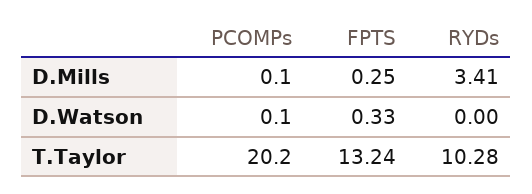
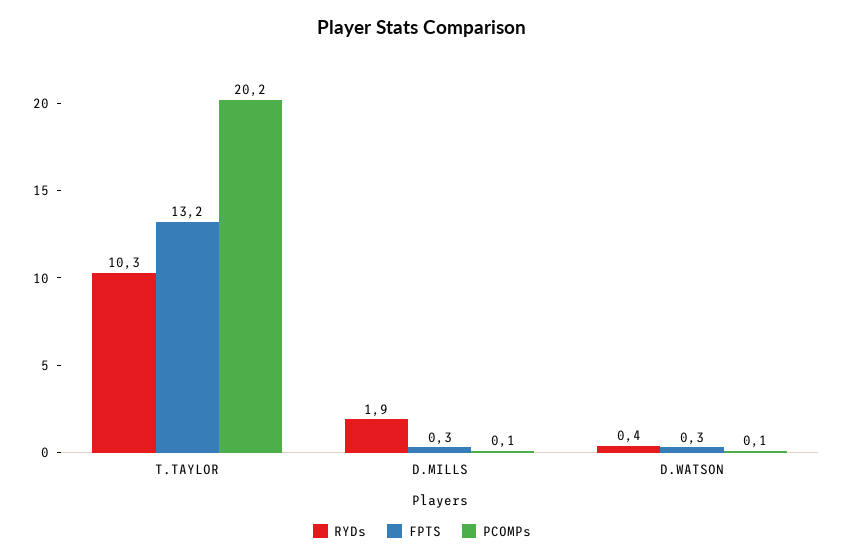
RYDs, D.Mills: 3.41 -> 1.9
RYDs, D.Watson: 0 -> 0.4

